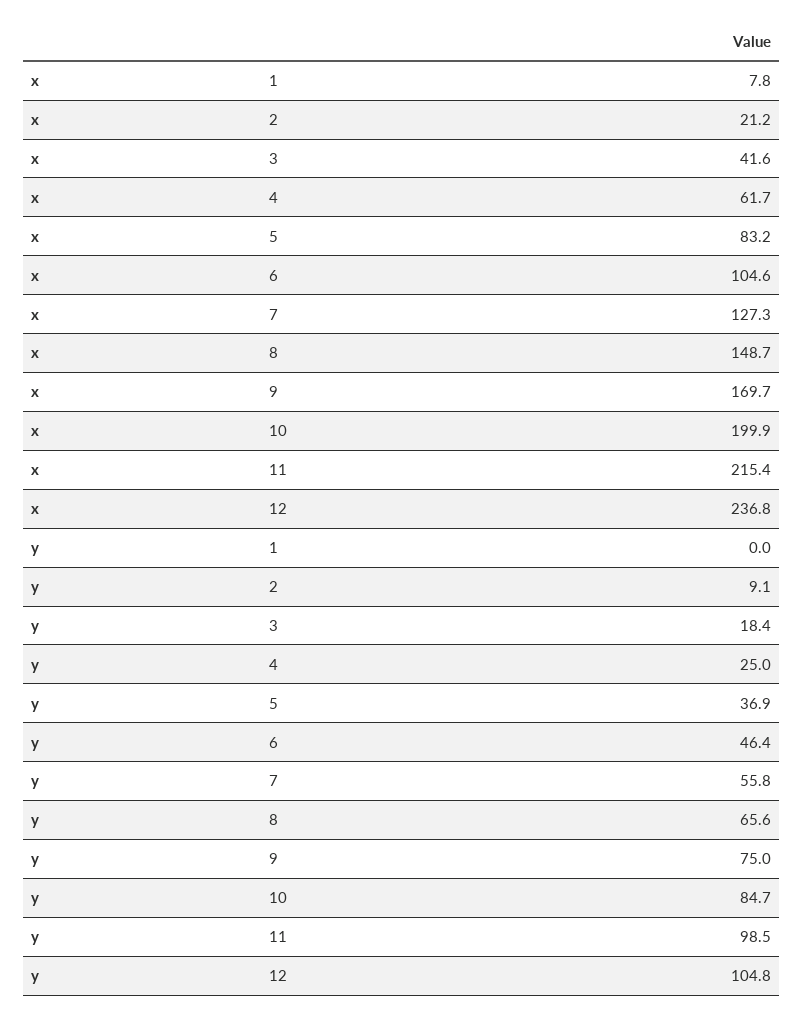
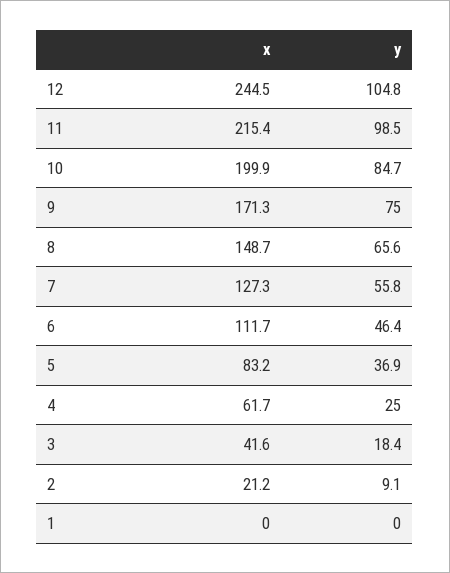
x, 1: 7.8 -> 0
x, 6: 104.6 -> 111.7
x, 9: 169.7 -> 171.3
x, 12: 236.8 -> 244.5

